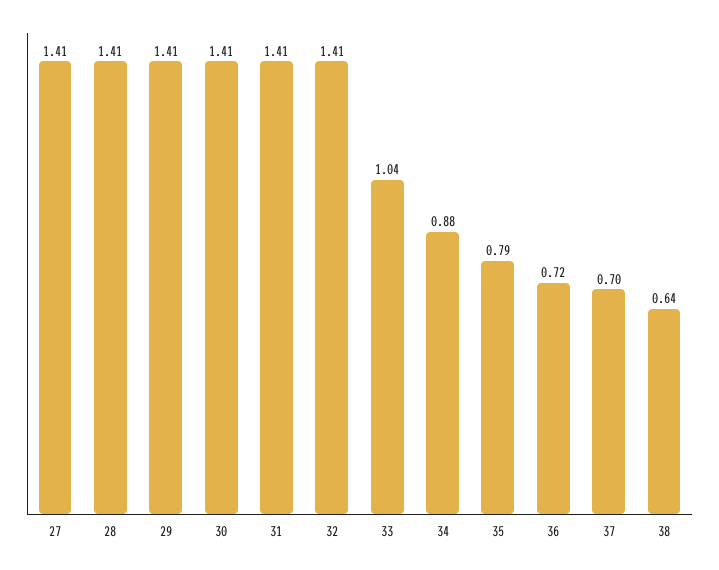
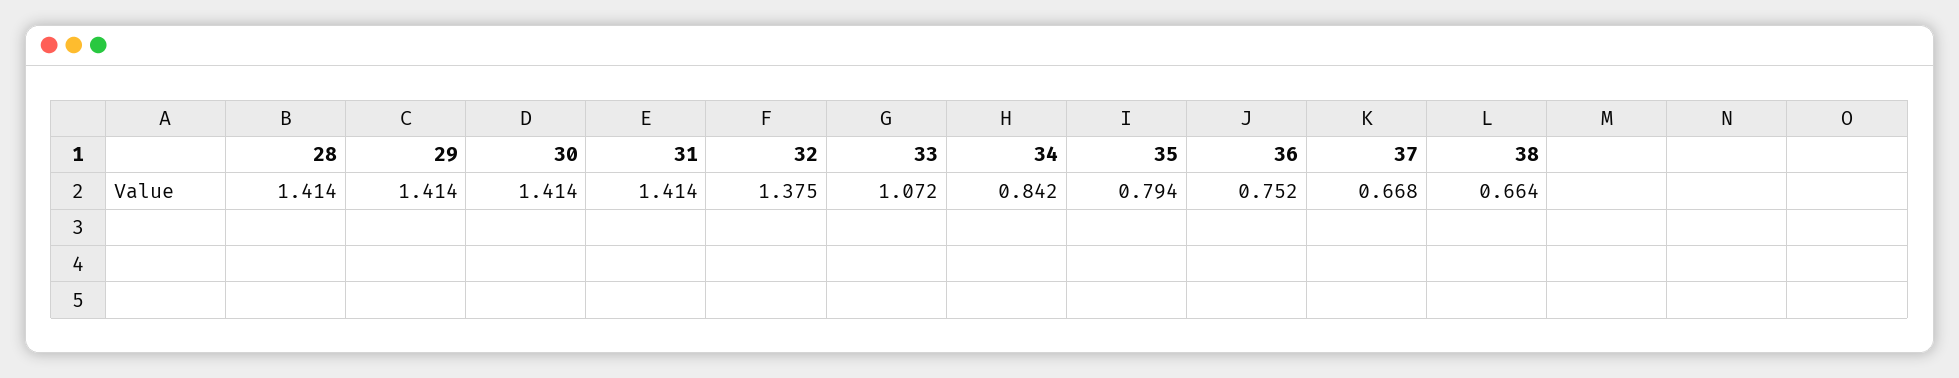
27: 1.41 -> none
32: 1.41 -> 1.375
33: 1.04 -> 1.072
34: 0.88 -> 0.842
36: 0.72 -> 0.752
37: 0.7 -> 0.668
38: 0.64 -> 0.664

